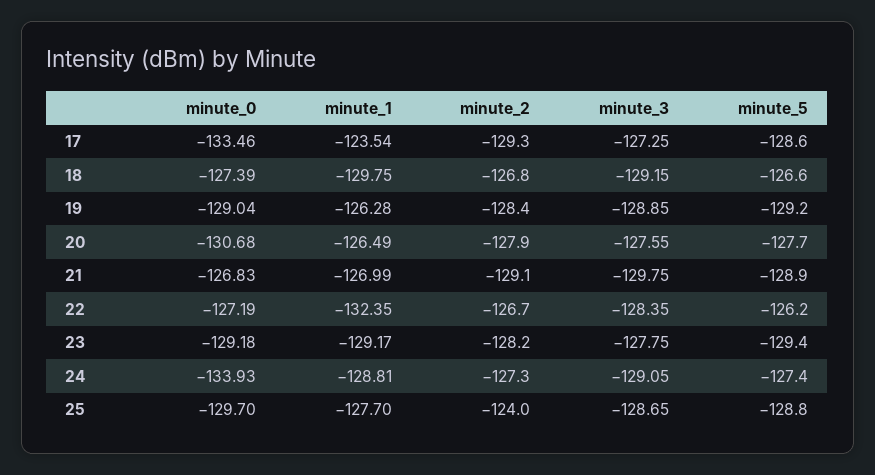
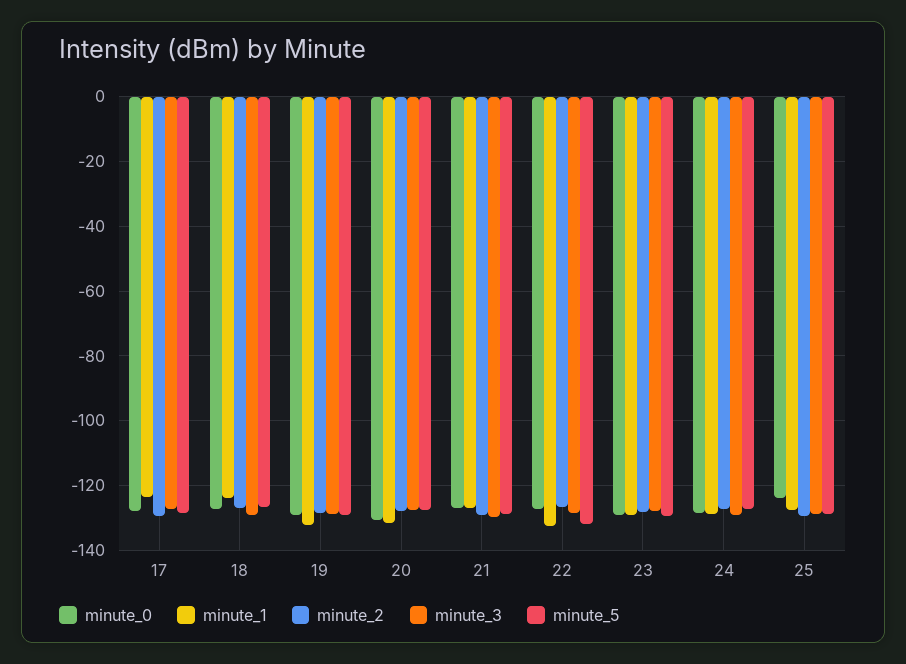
minute_0, 17: -133.46 -> -128
minute_1, 18: -129.75 -> -124
minute_1, 19: -126.28 -> -132
minute_1, 20: -126.49 -> -132
minute_5, 22: -126.2 -> -132
minute_0, 24: -133.93 -> -128
minute_0, 25: -129.7 -> -124
minute_2, 25: -124 -> -130

